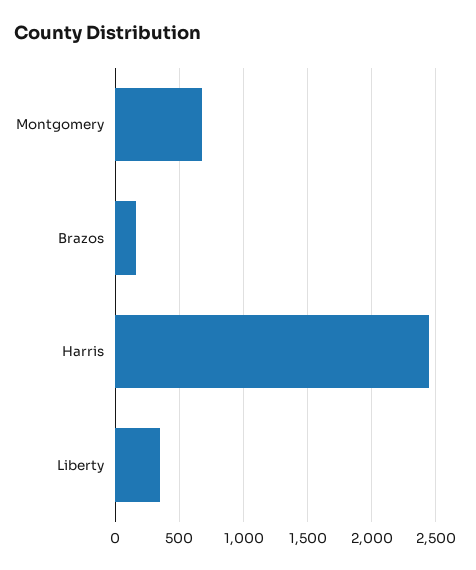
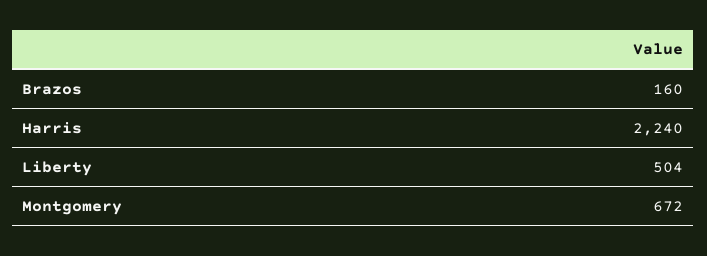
Harris: 2450 -> 2240
Liberty: 350 -> 504

